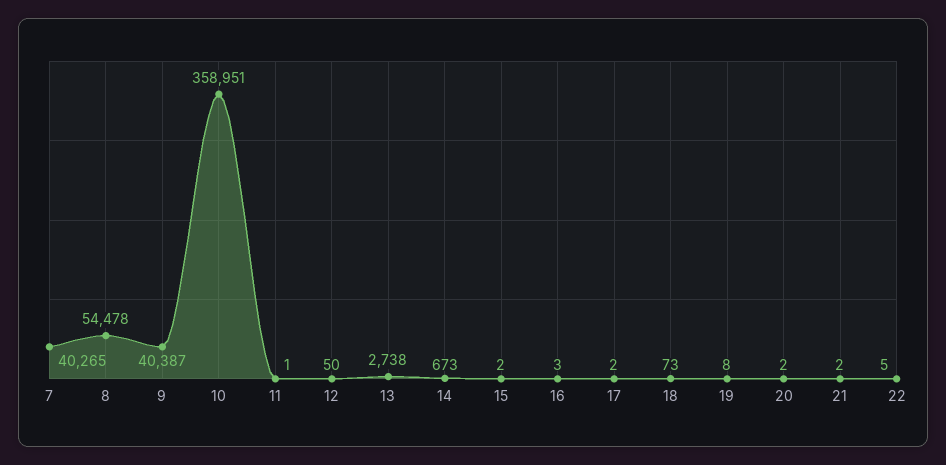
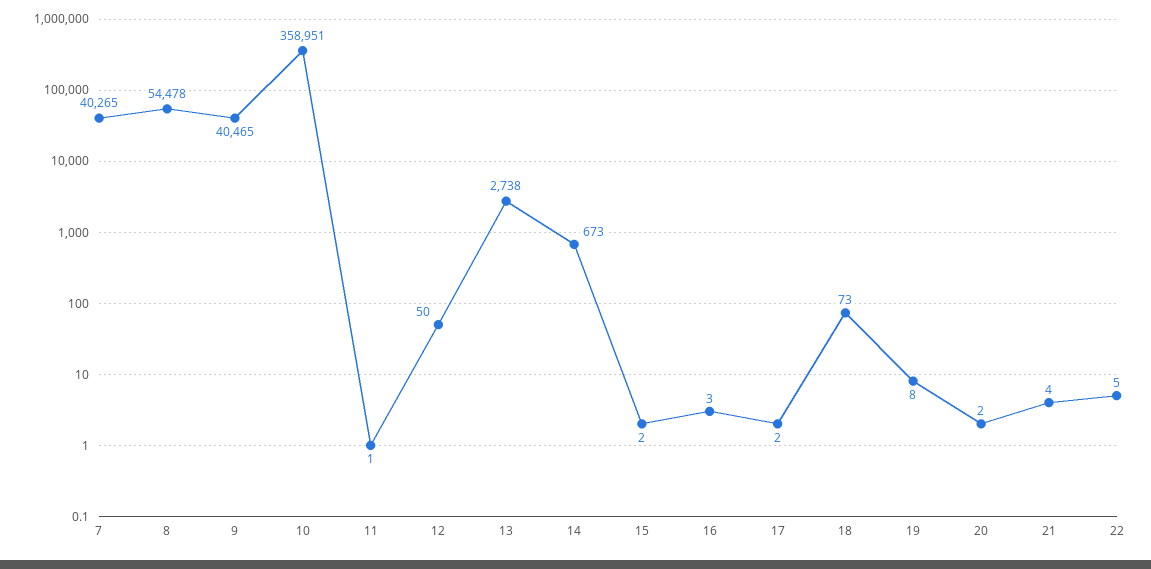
9: 40387 -> 40465
21: 2 -> 4

